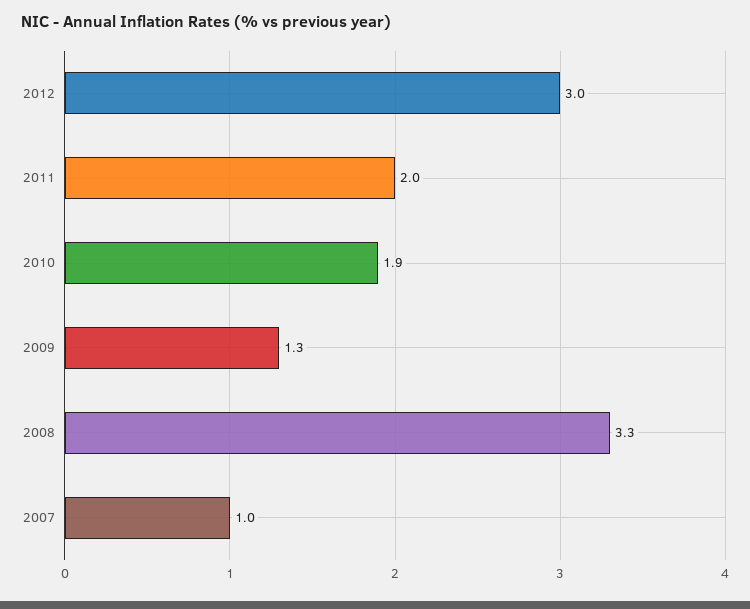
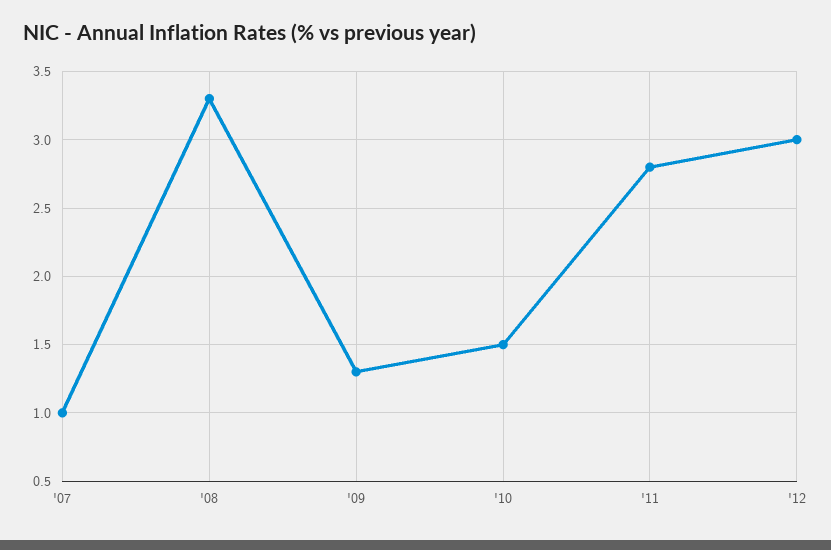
2011: 2 -> 2.8
2010: 1.9 -> 1.5

